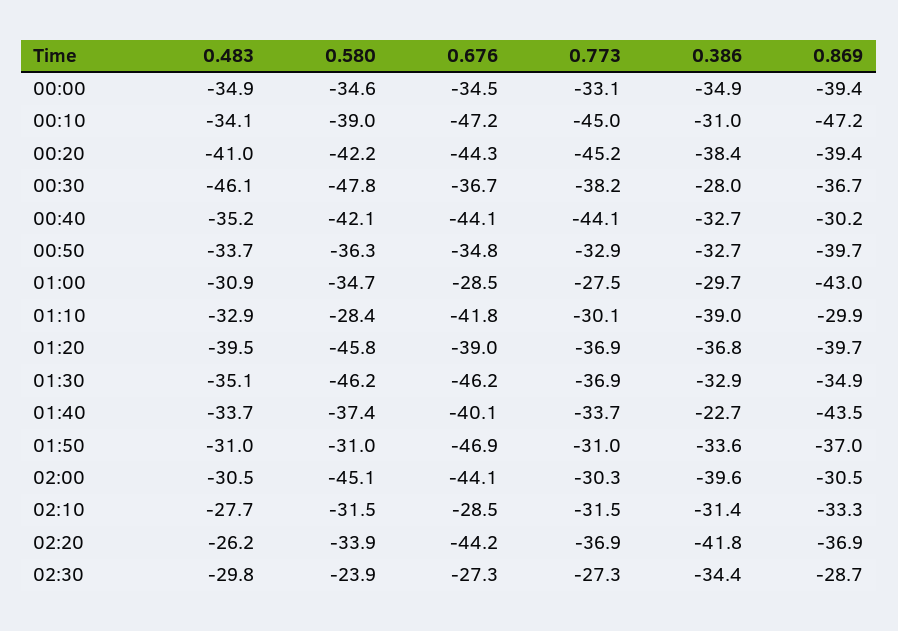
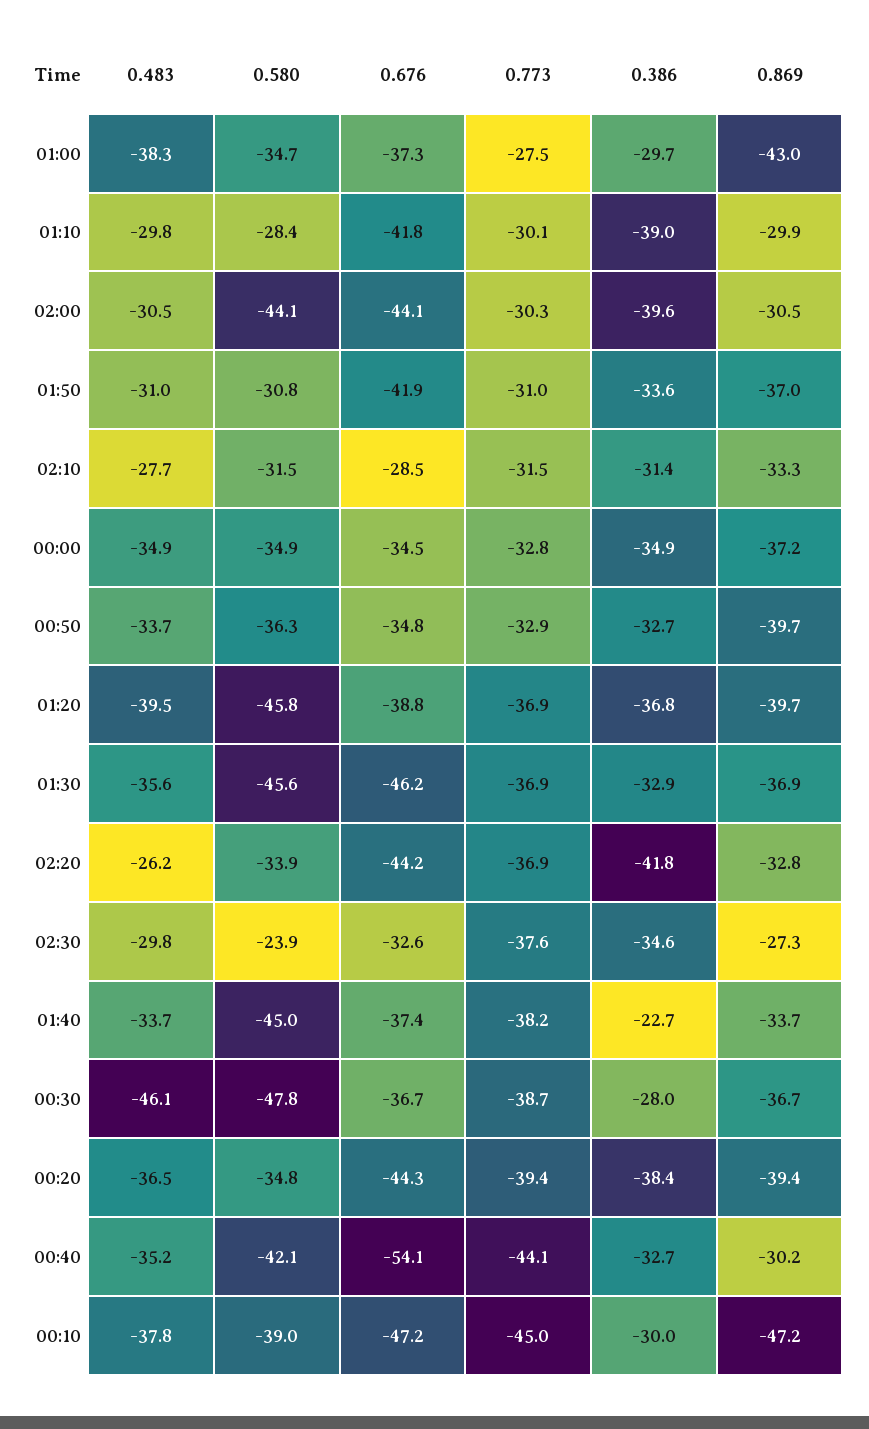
0.580, 00:00: -34.6 -> -34.9
0.773, 00:00: -33.1 -> -32.8
0.869, 00:00: -39.4 -> -37.2
0.483, 00:10: -34.1 -> -37.8
0.386, 00:10: -31 -> -30
0.483, 00:20: -41 -> -36.5
0.580, 00:20: -42.2 -> -34.8
0.773, 00:20: -45.2 -> -39.4
0.773, 00:30: -38.2 -> -38.7
0.676, 00:40: -44.1 -> -54.1
0.483, 01:00: -30.9 -> -38.3
0.676, 01:00: -28.5 -> -37.3
0.483, 01:10: -32.9 -> -29.8
0.676, 01:20: -39 -> -38.8
0.483, 01:30: -35.1 -> -35.6
0.580, 01:30: -46.2 -> -45.6
0.869, 01:30: -34.9 -> -36.9
0.580, 01:40: -37.4 -> -45
0.676, 01:40: -40.1 -> -37.4
0.773, 01:40: -33.7 -> -38.2
0.869, 01:40: -43.5 -> -33.7
0.580, 01:50: -31 -> -30.8
0.676, 01:50: -46.9 -> -41.9
0.580, 02:00: -45.1 -> -44.1
0.869, 02:20: -36.9 -> -32.8
0.676, 02:30: -27.3 -> -32.6
0.773, 02:30: -27.3 -> -37.6
0.386, 02:30: -34.4 -> -34.6
0.869, 02:30: -28.7 -> -27.3

